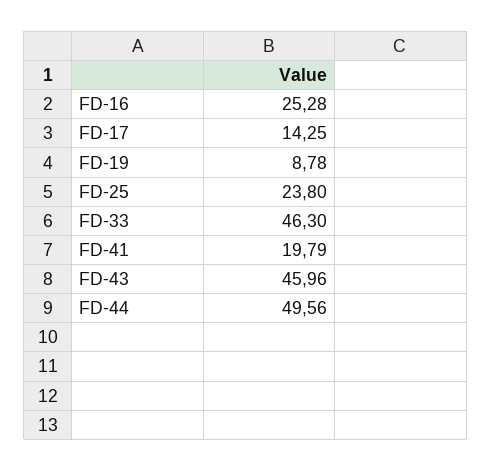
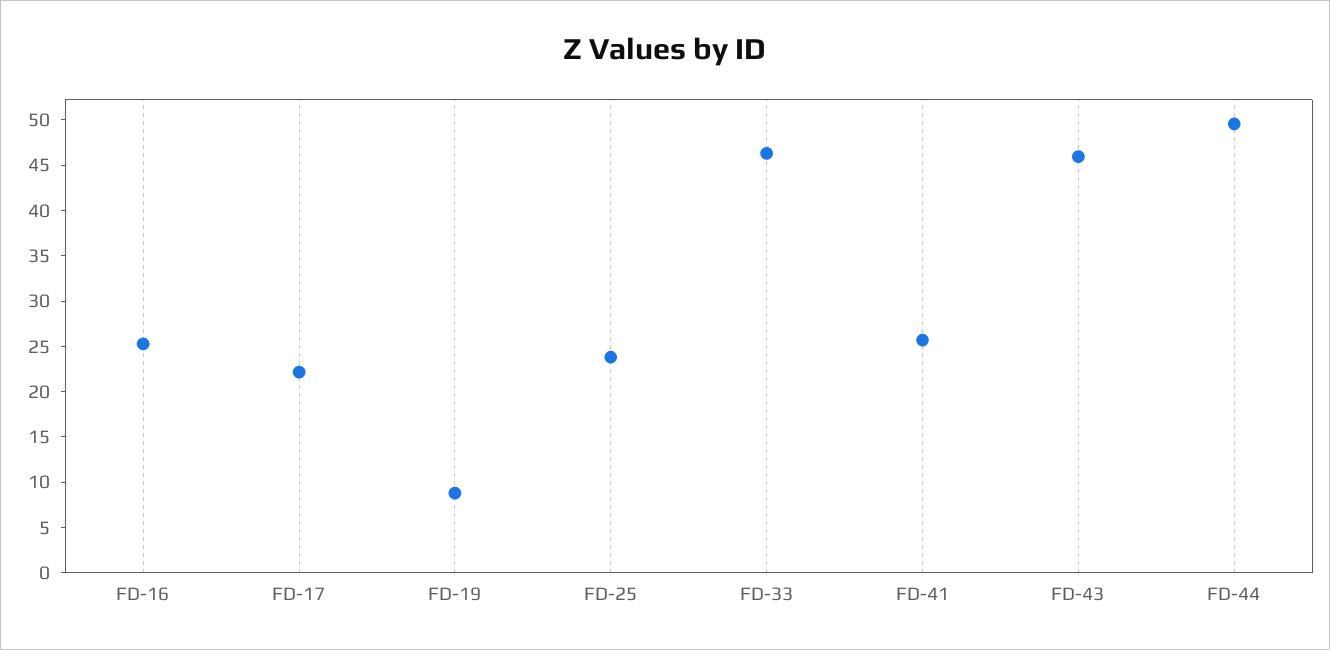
FD-17: 14.25 -> 22
FD-41: 19.79 -> 26

